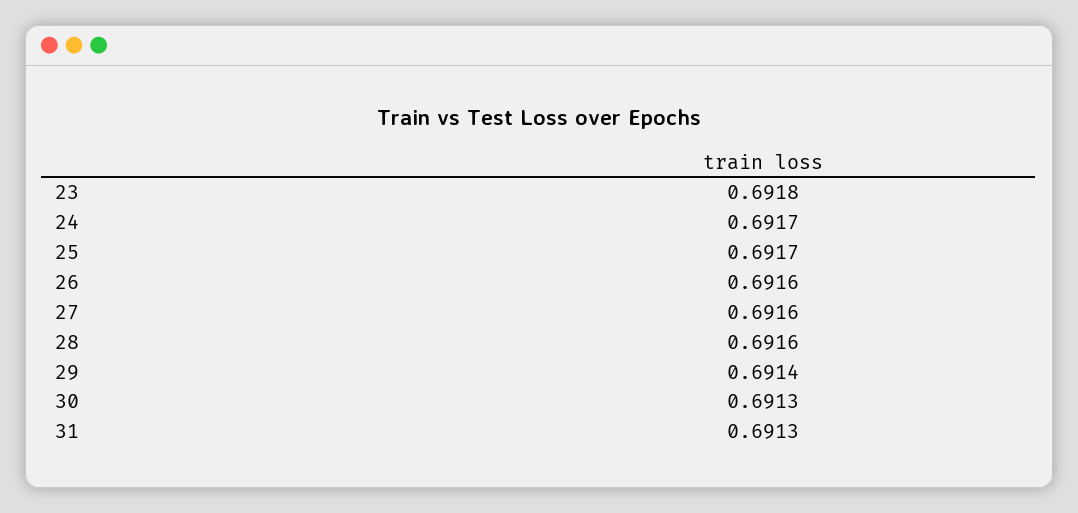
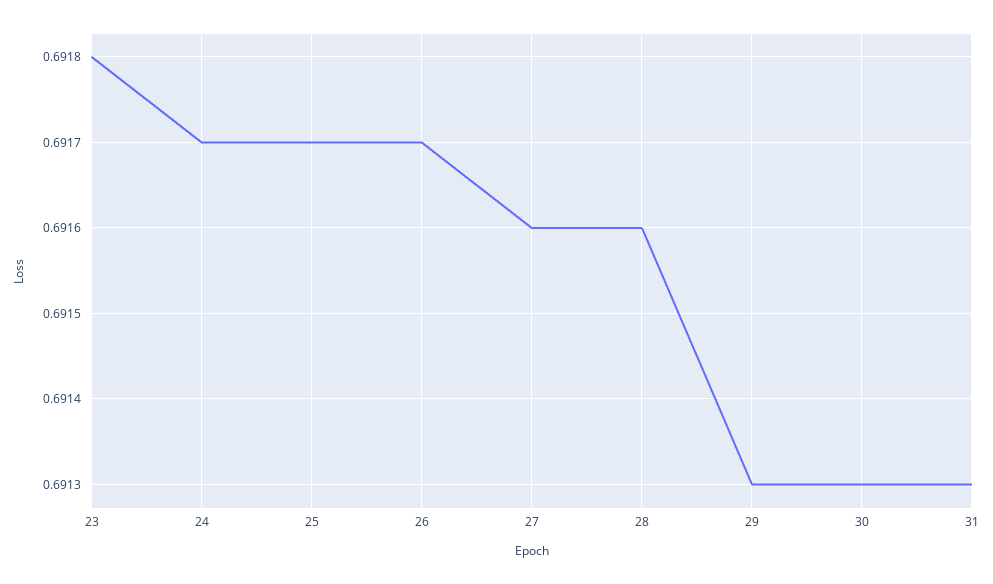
26: 0.6916 -> 0.6917
29: 0.6914 -> 0.6913

